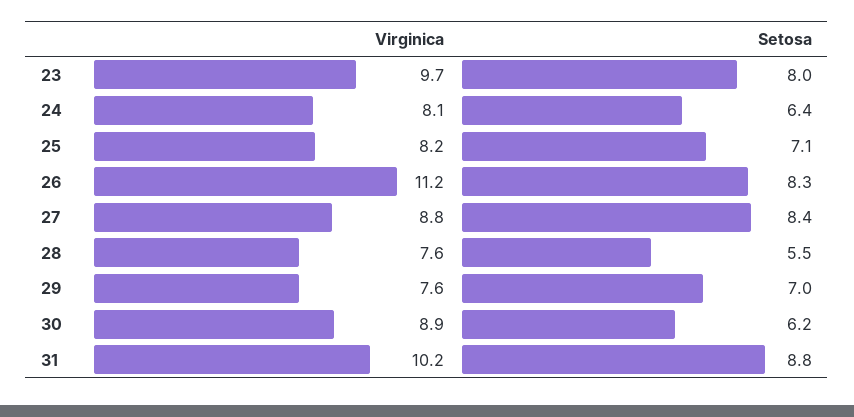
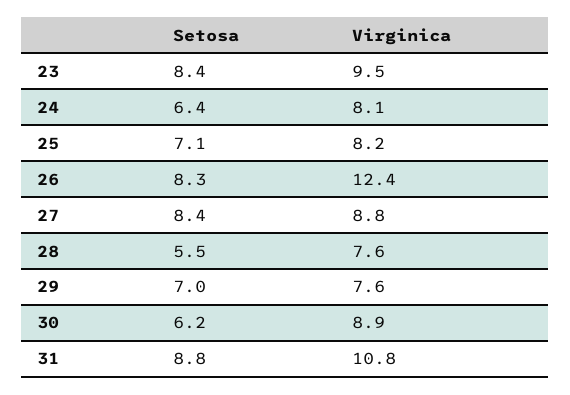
Virginica, 23: 9.7 -> 9.5
Setosa, 23: 8 -> 8.4
Virginica, 26: 11.2 -> 12.4
Virginica, 31: 10.2 -> 10.8

